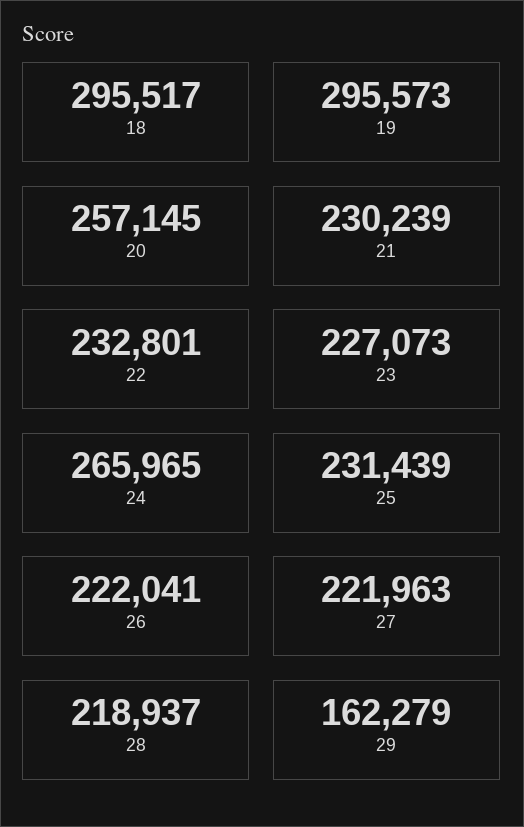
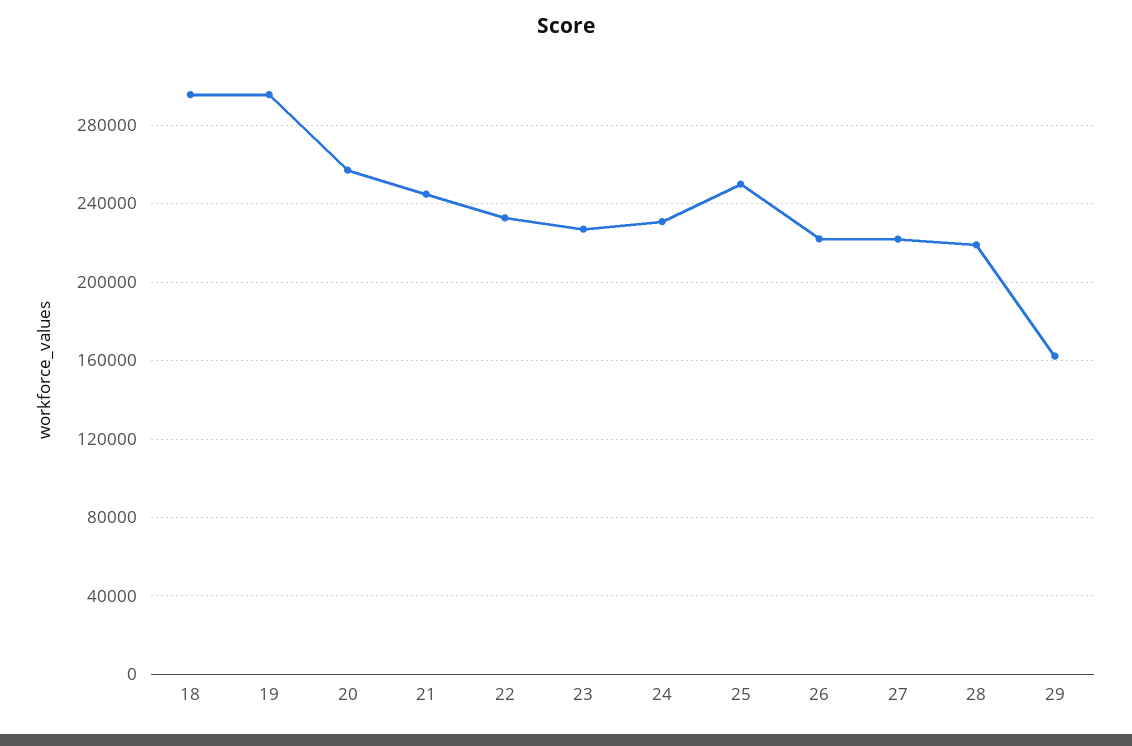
21: 230239 -> 245000
24: 265965 -> 230000
25: 231439 -> 250000

